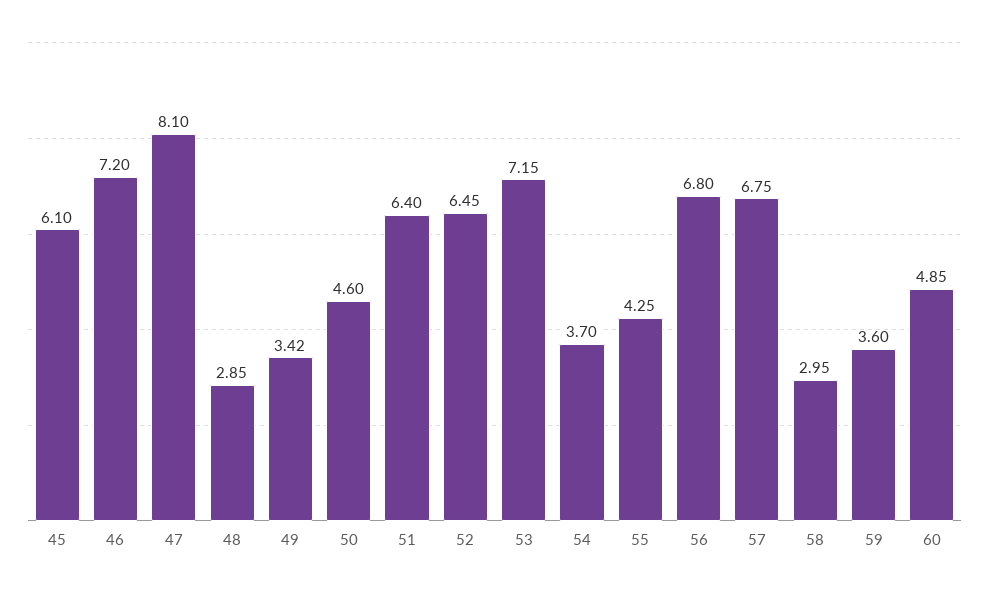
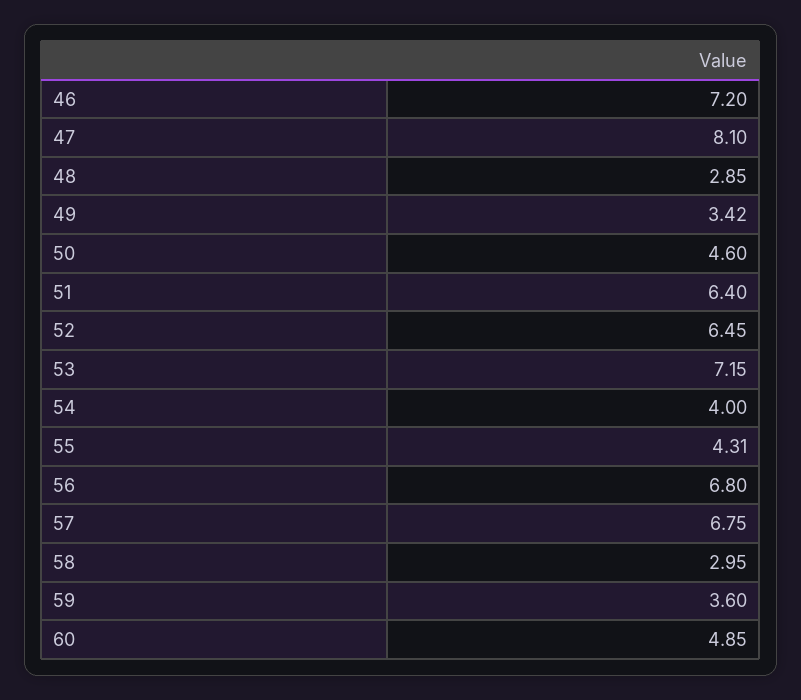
45: 6.1 -> none
54: 3.7 -> 4
55: 4.25 -> 4.31

